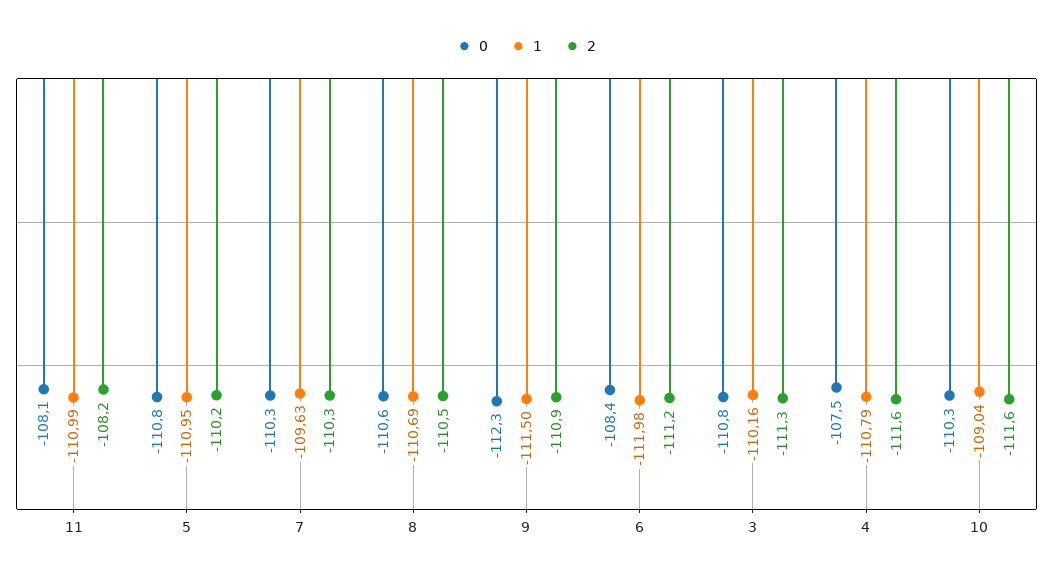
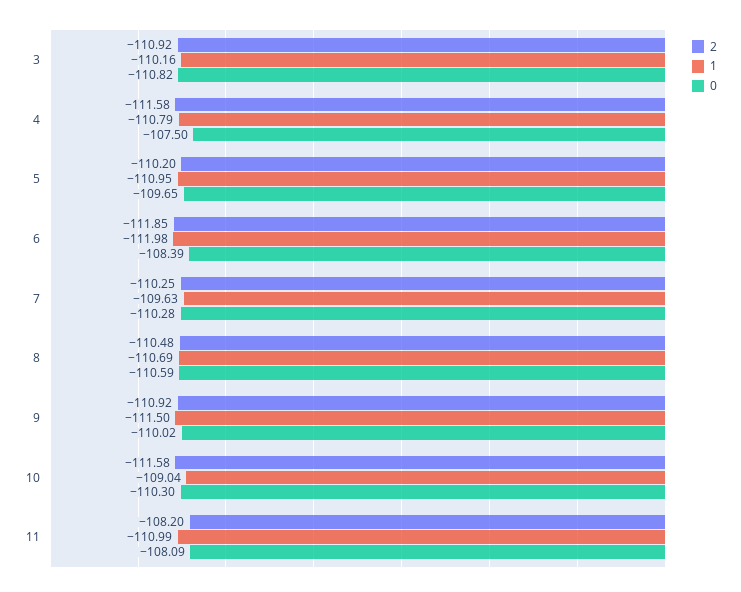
0, 5: -110.8 -> -109.65
0, 9: -112.3 -> -110.02
2, 6: -111.2 -> -111.85
2, 3: -111.3 -> -110.92

